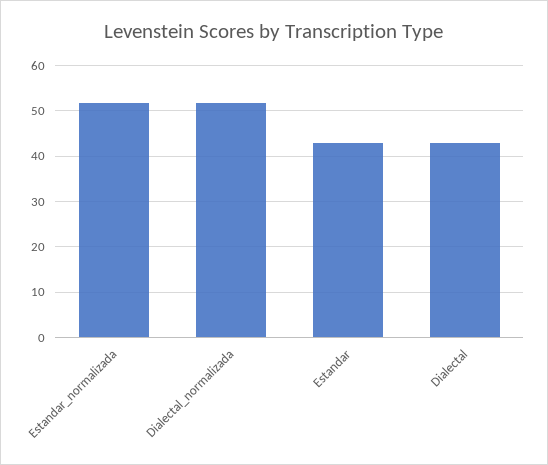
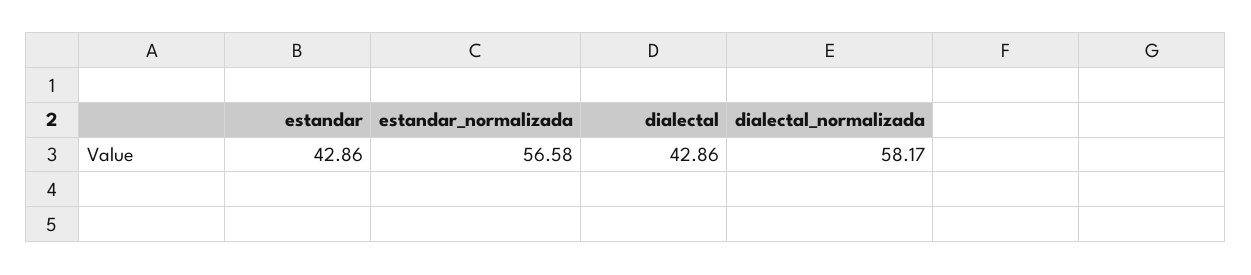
Estandar_normalizada: 52 -> 56.58
Dialectal_normalizada: 52 -> 58.17

